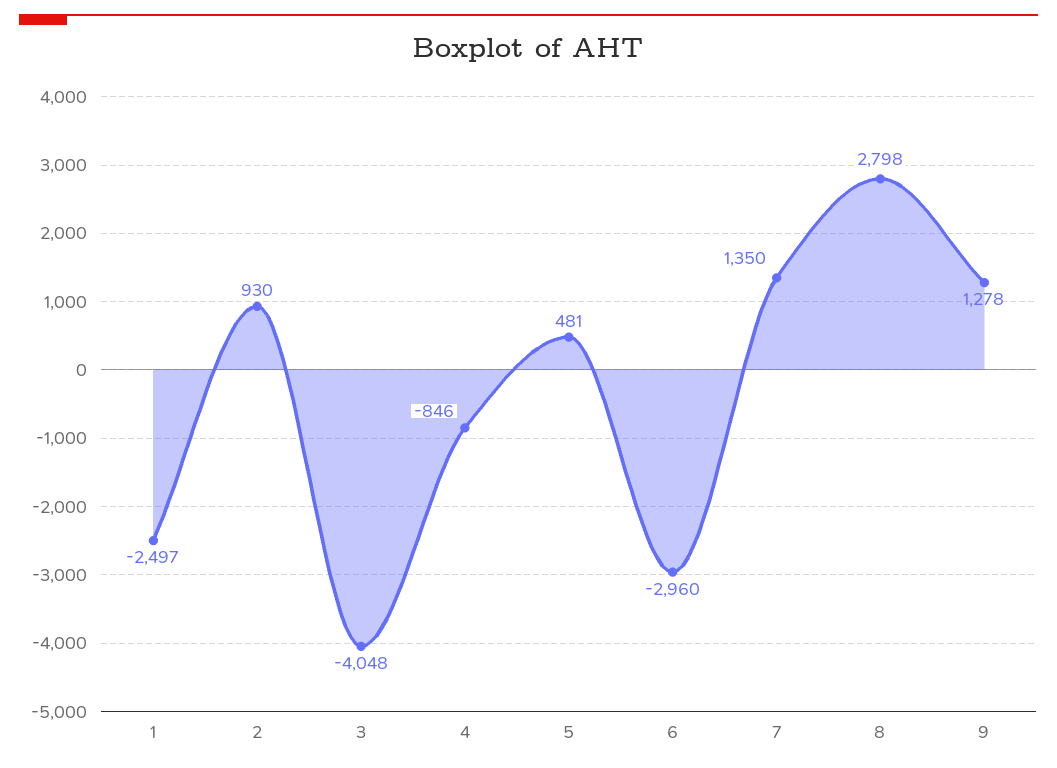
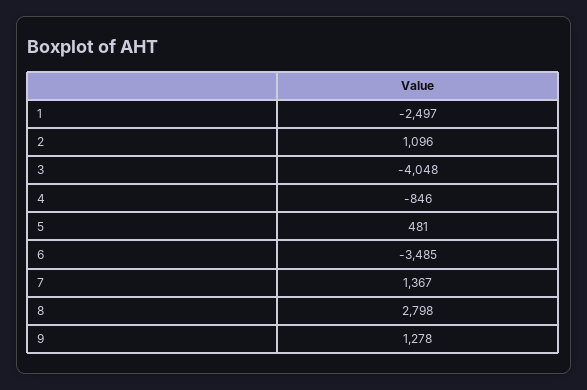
2: 930 -> 1096
6: -2960 -> -3485
7: 1350 -> 1367

